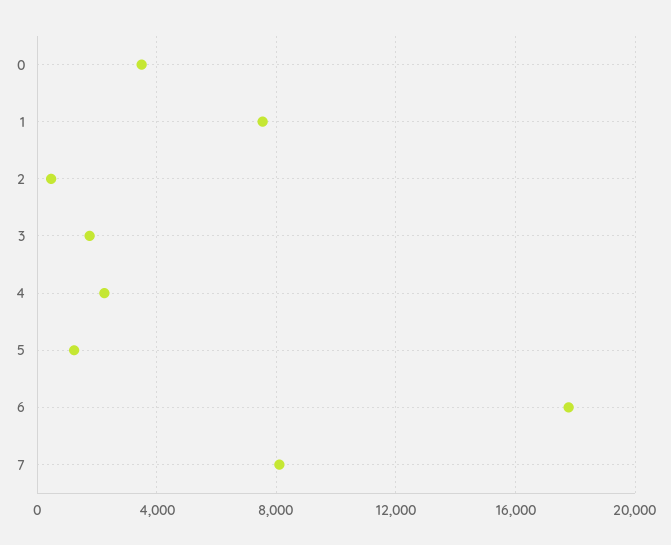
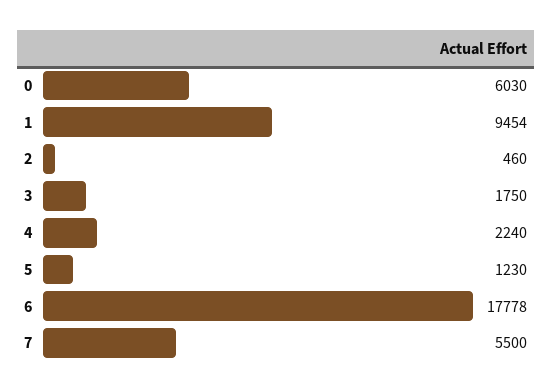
0: 3500 -> 6030
1: 7500 -> 9454
7: 8000 -> 5500

